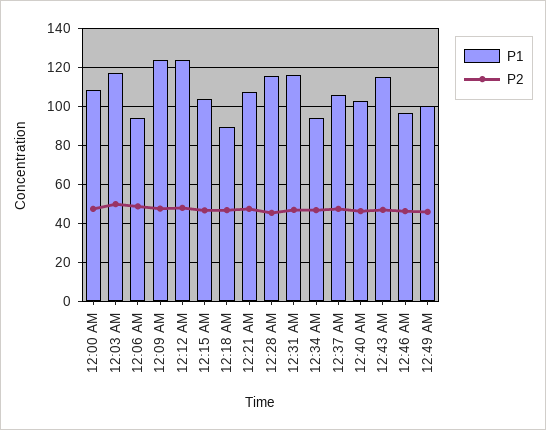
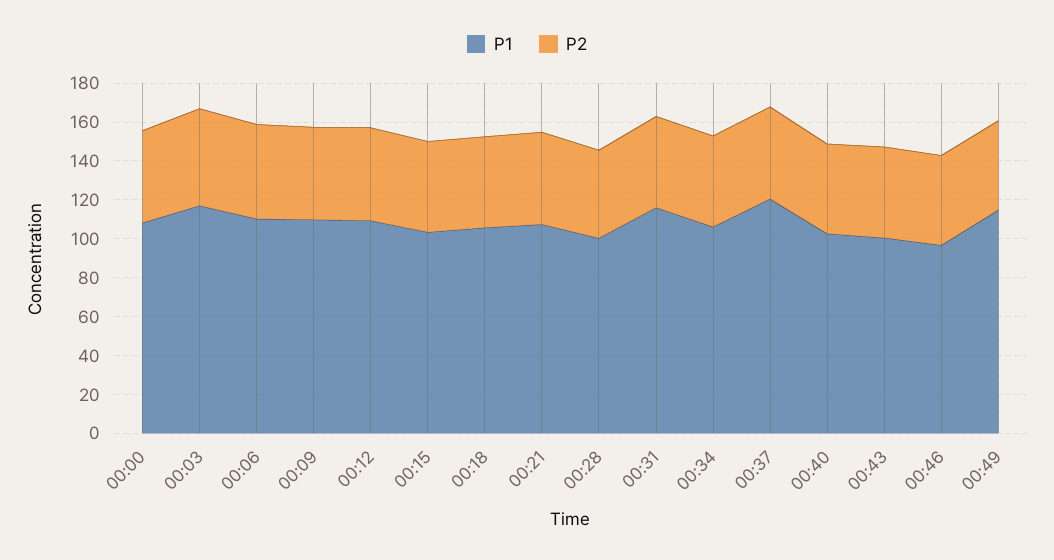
P1, 12:06 AM: 95 -> 110
P1, 12:09 AM: 125 -> 110
P1, 12:12 AM: 125 -> 110
P1, 12:18 AM: 90 -> 105
P1, 12:28 AM: 115 -> 100
P1, 12:34 AM: 95 -> 105
P1, 12:37 AM: 105 -> 120
P1, 12:43 AM: 115 -> 100
P1, 12:49 AM: 100 -> 115

